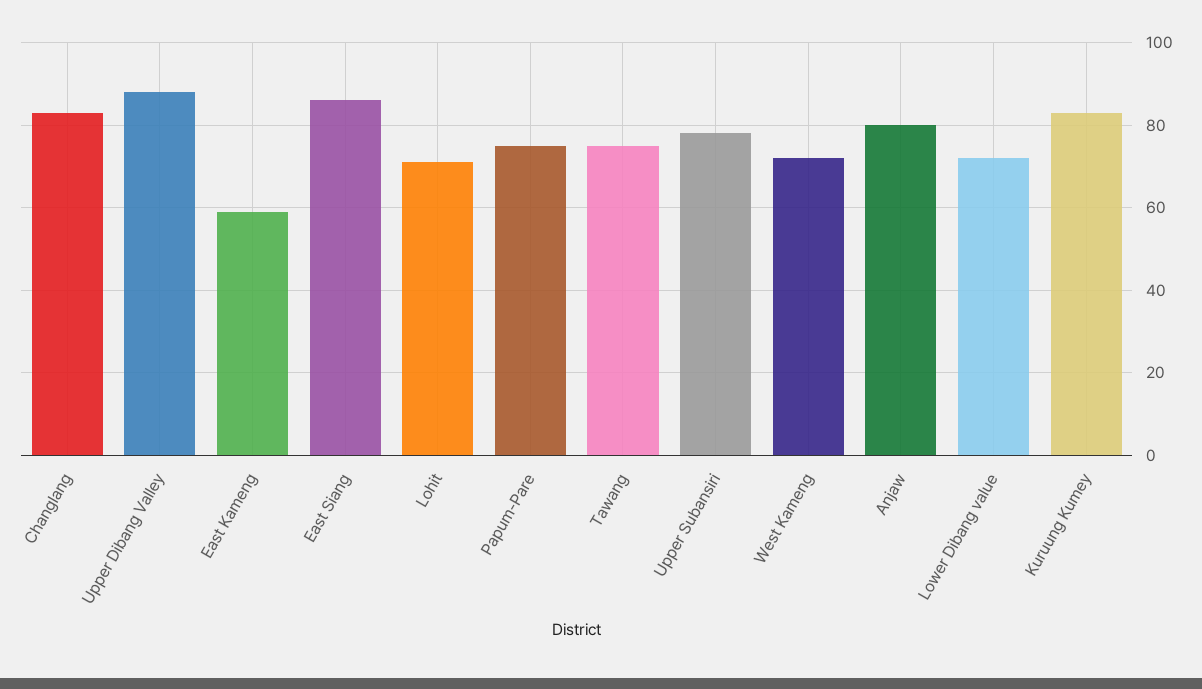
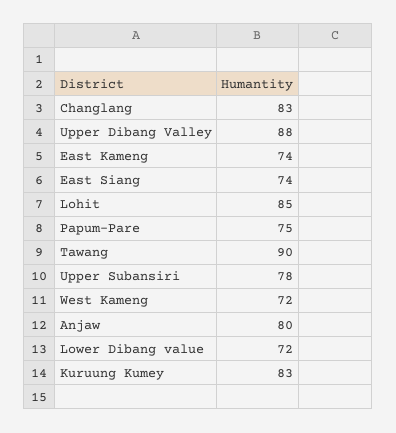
East Kameng: 60 -> 74
East Siang: 85 -> 74
Lohit: 70 -> 85
Tawang: 75 -> 90

